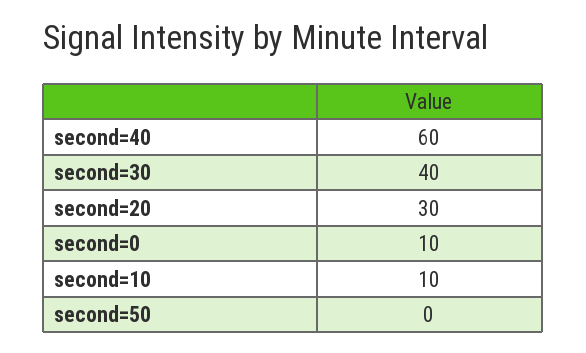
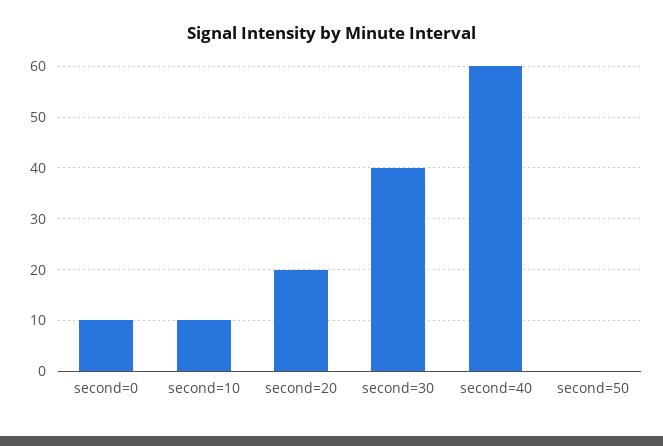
second=20: 30 -> 20

